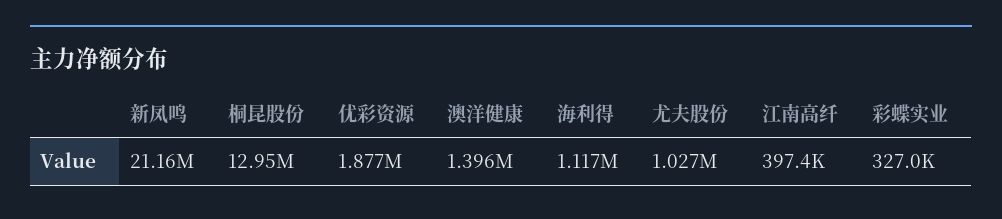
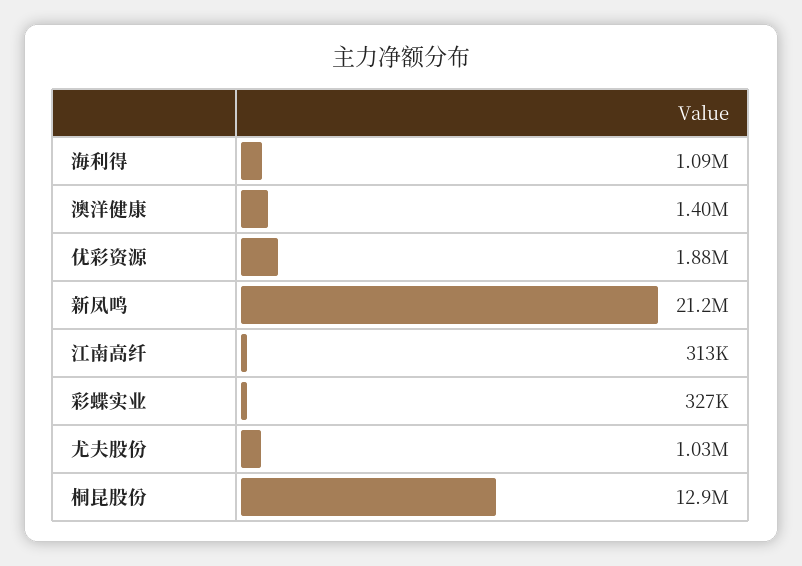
海利得: 1117000 -> 1090000
江南高纤: 397400 -> 313000

